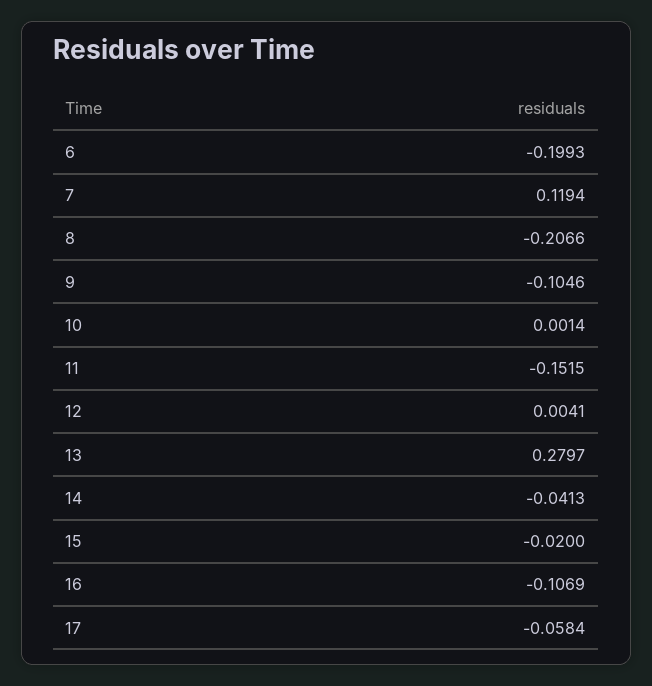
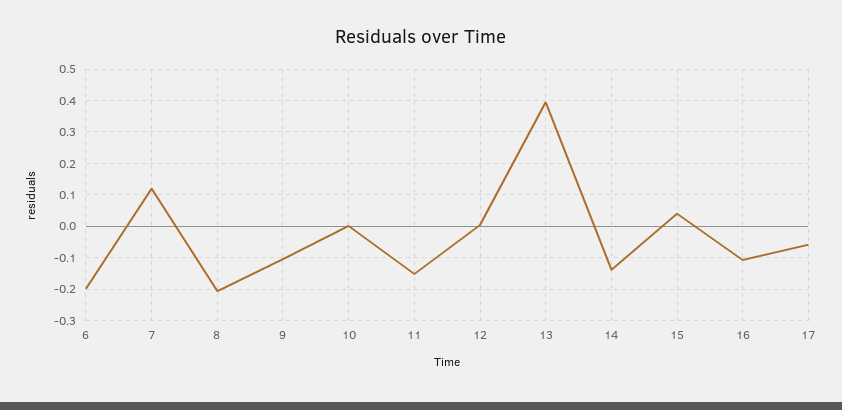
13: 0.2797 -> 0.4
14: -0.0413 -> -0.14
15: -0.02 -> 0.04

